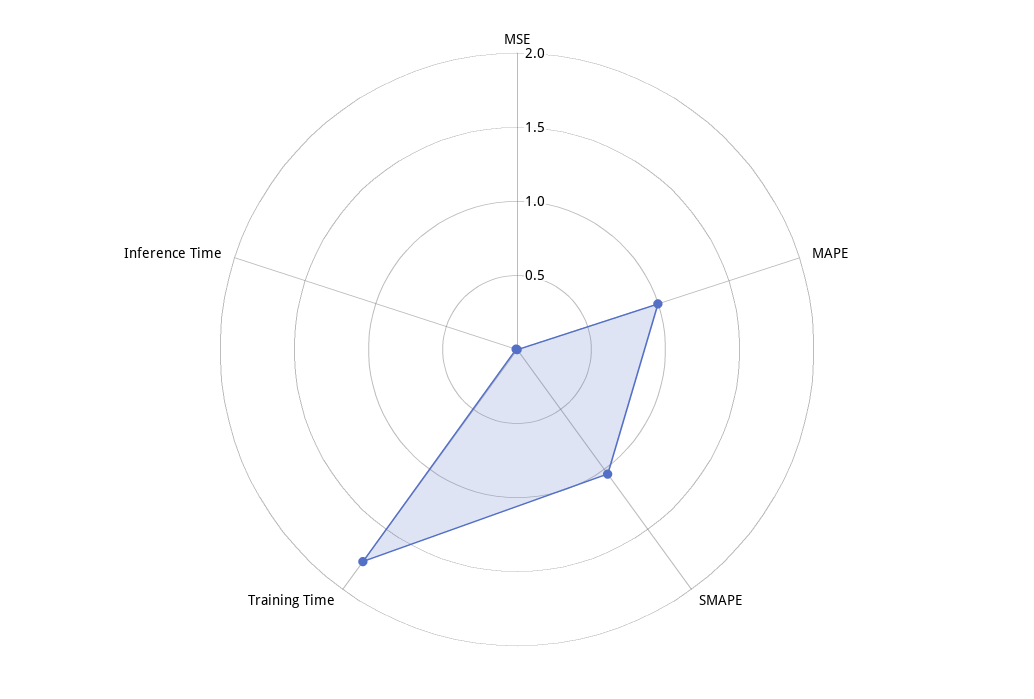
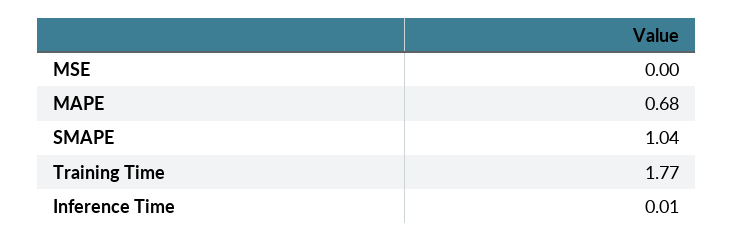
MAPE: 1 -> 0.68

